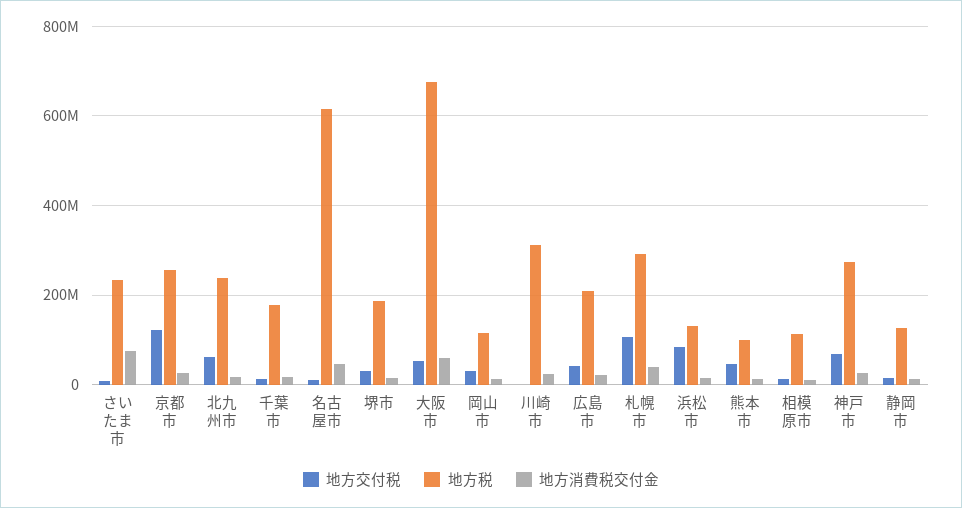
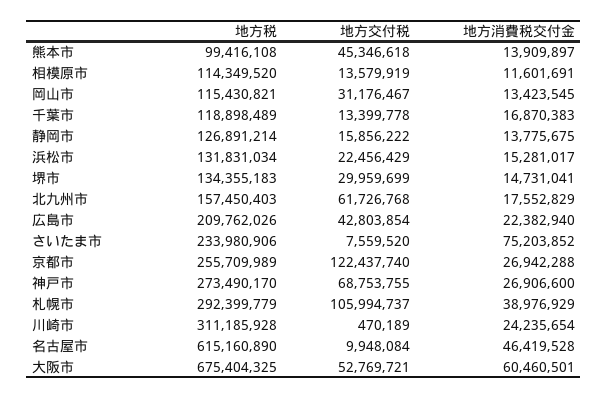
地方税, 北九州市: 240000000 -> 157450403
地方税, 千葉市: 180000000 -> 118898489
地方税, 堺市: 180000000 -> 134355183
地方交付税, 浜松市: 80000000 -> 22456429

